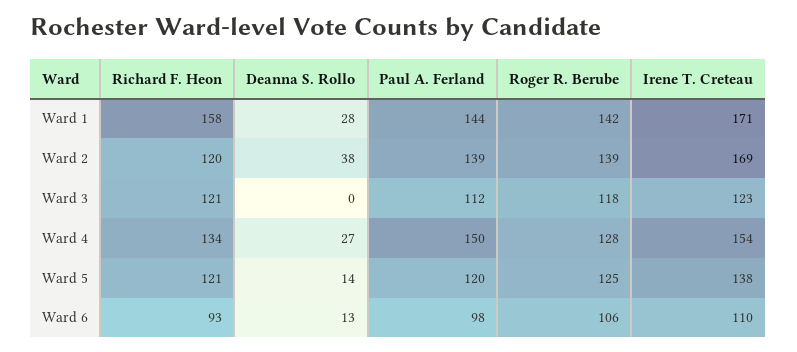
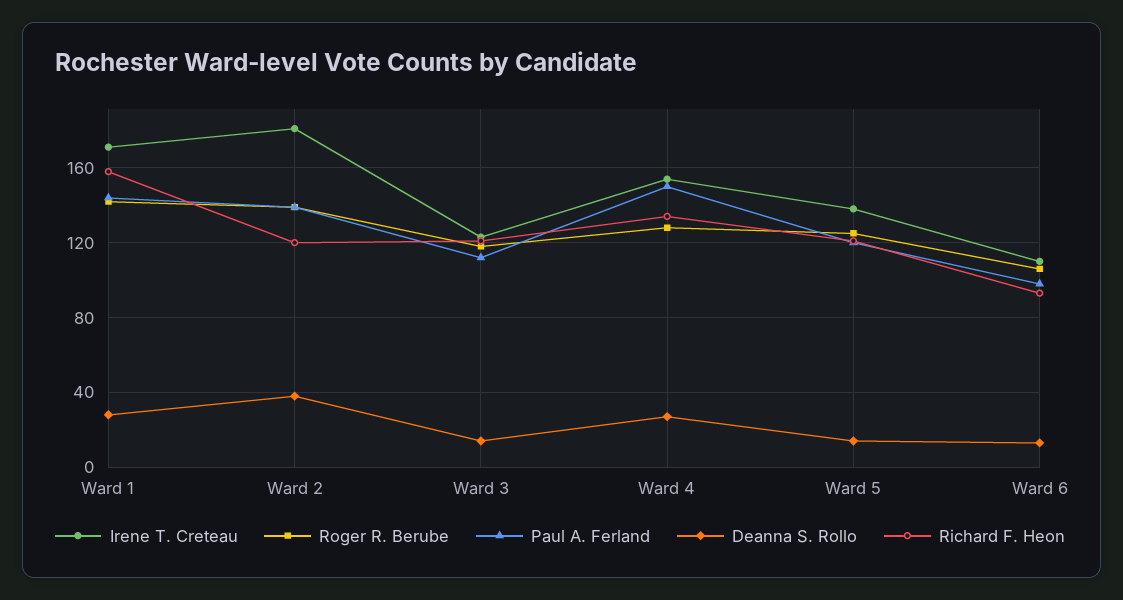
Irene T. Creteau, Ward 2: 169 -> 180
Deanna S. Rollo, Ward 3: 0 -> 15

